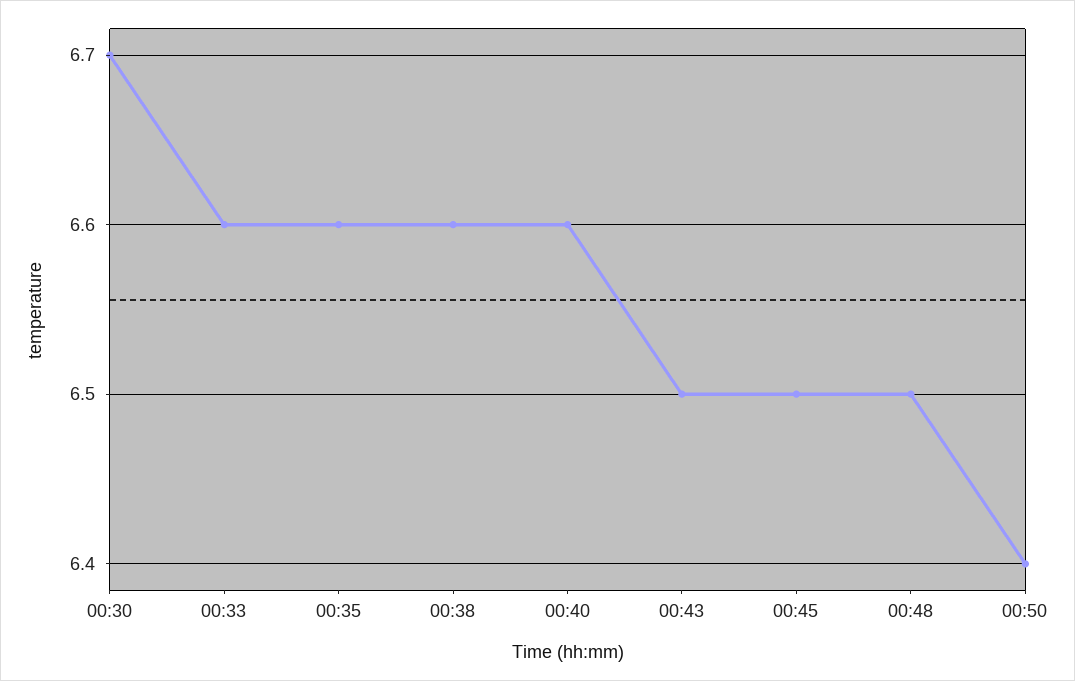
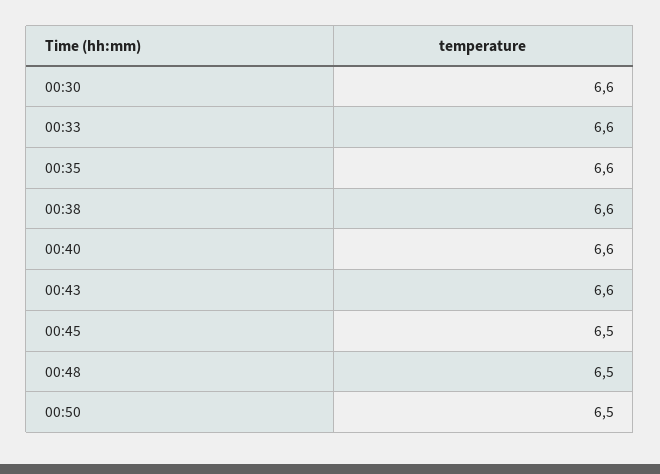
00:30: 6.7 -> 6.6
00:43: 6.5 -> 6.6
00:50: 6.4 -> 6.5

